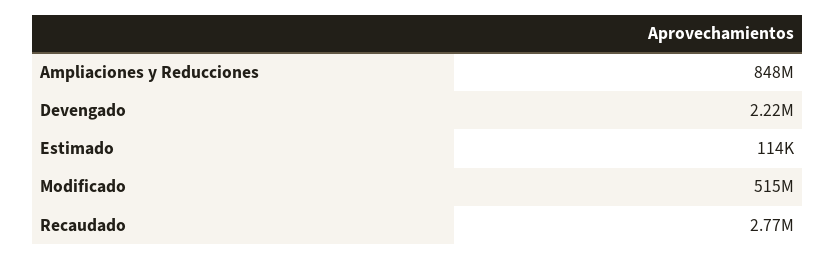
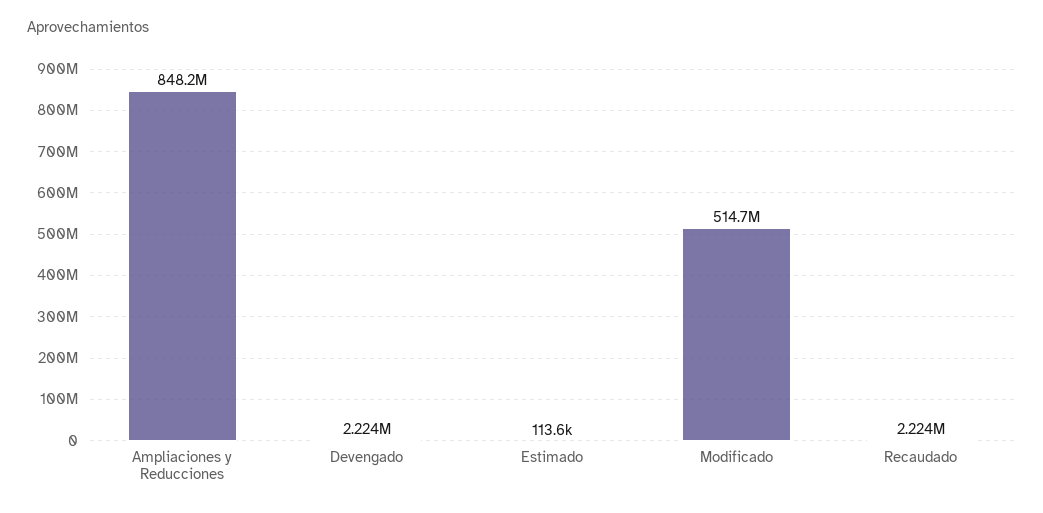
Recaudado: 2770000 -> 2224000

